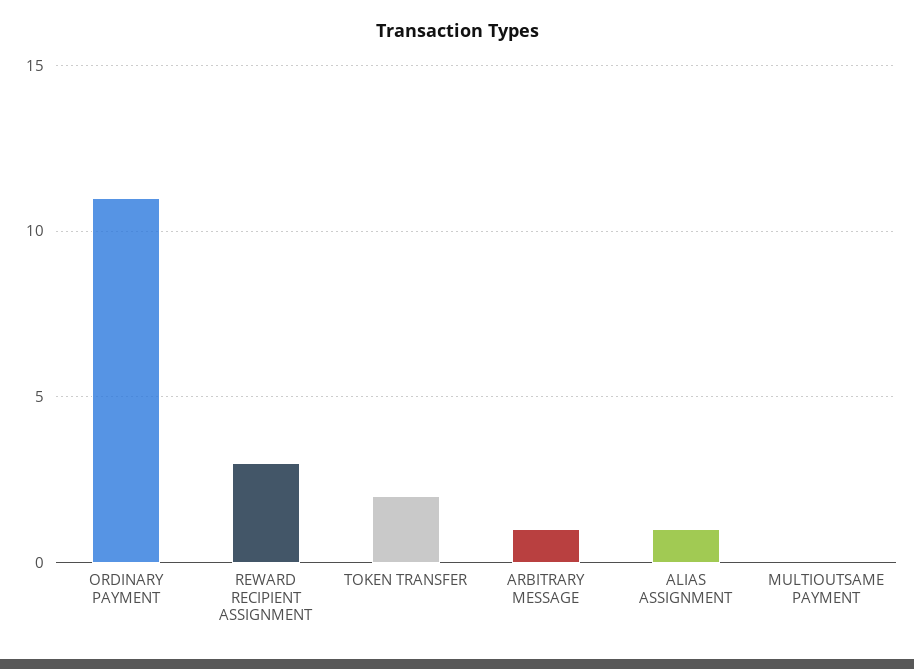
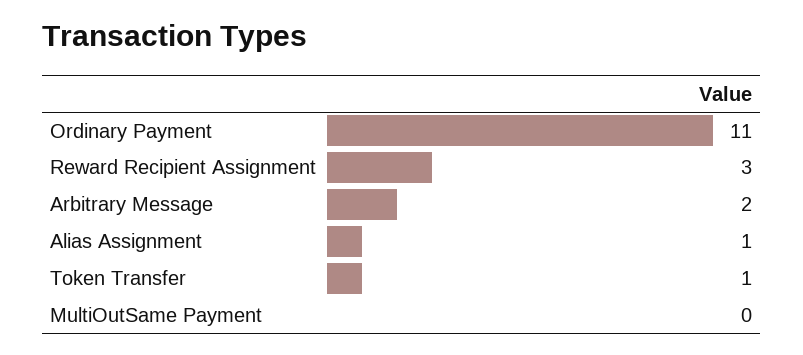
TOKEN TRANSFER: 2 -> 1
ARBITRARY MESSAGE: 1 -> 2

